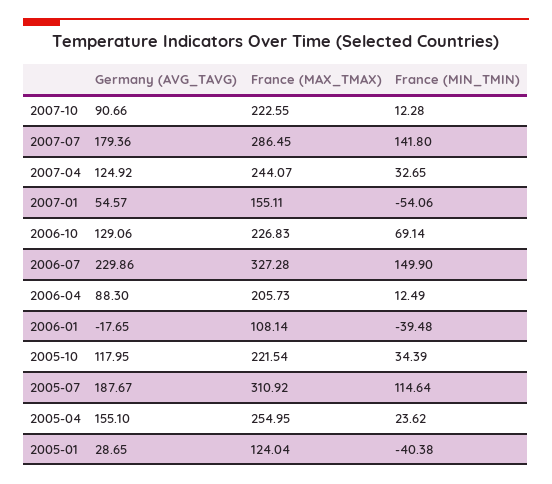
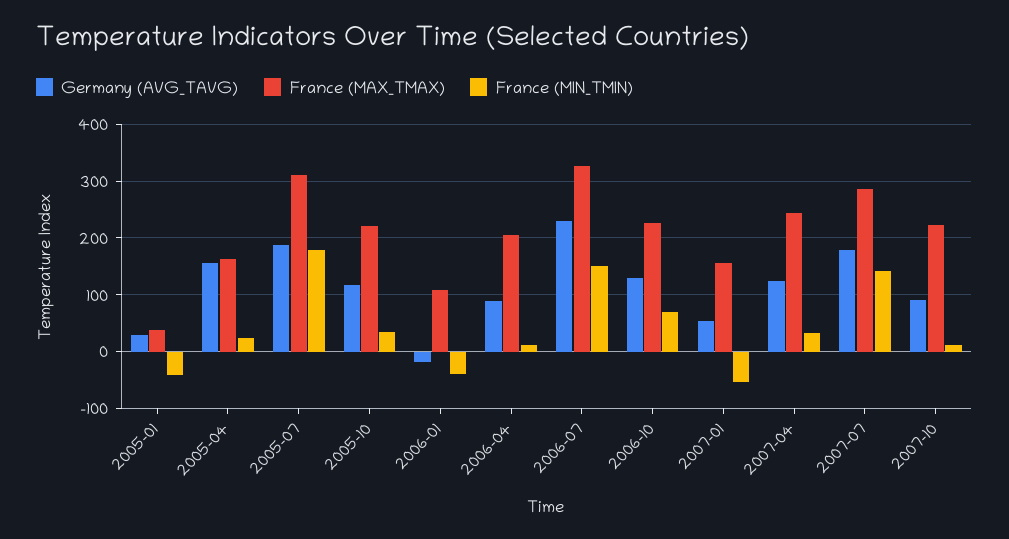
France (MIN_TMIN), 2005-07: 114.64 -> 180
France (MAX_TMAX), 2005-04: 254.95 -> 160
France (MAX_TMAX), 2005-01: 124.04 -> 40

